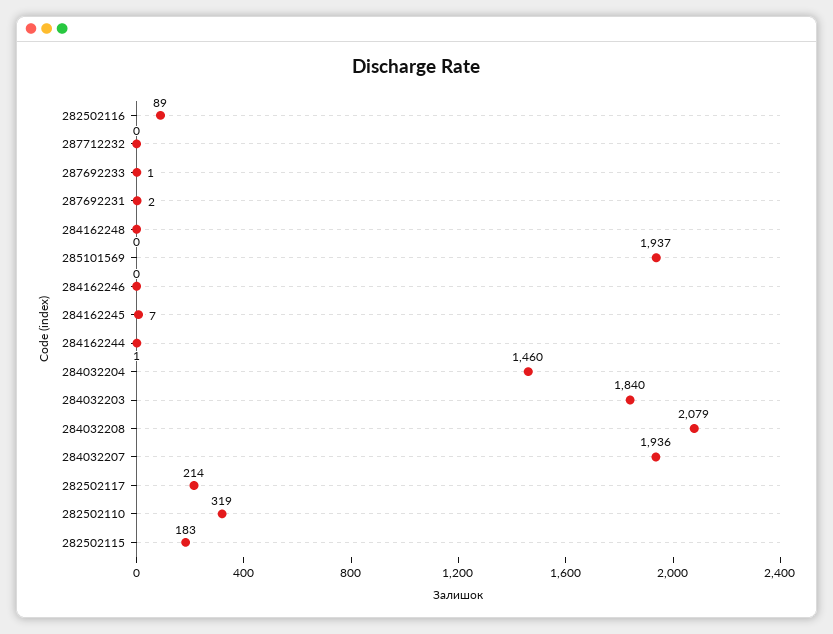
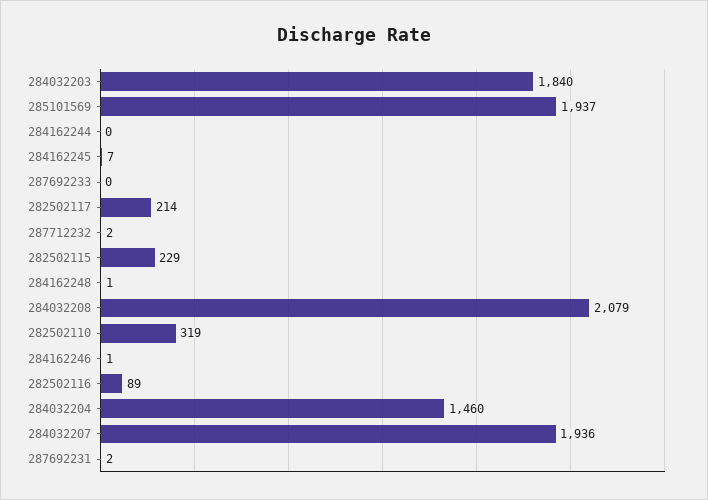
287712232: 0 -> 2
287692233: 1 -> 0
284162248: 0 -> 1
284162246: 0 -> 1
284162244: 1 -> 0
282502115: 183 -> 229

